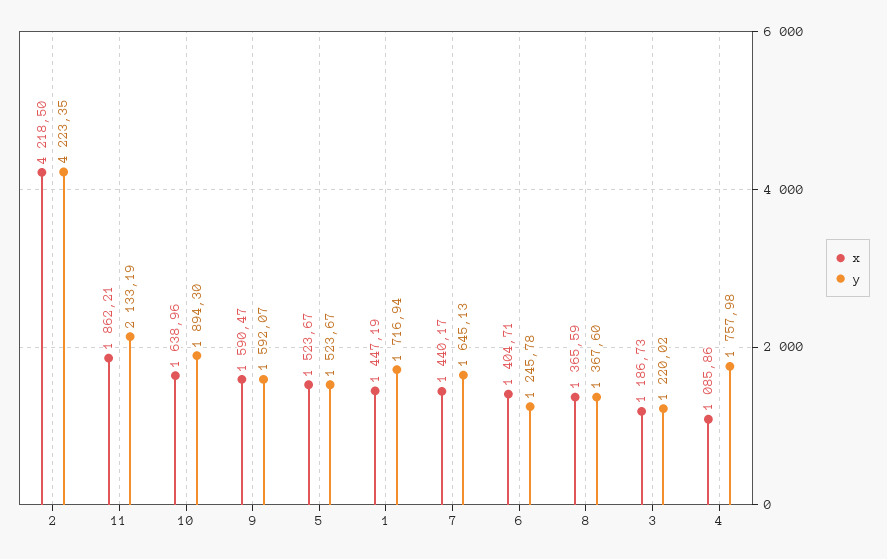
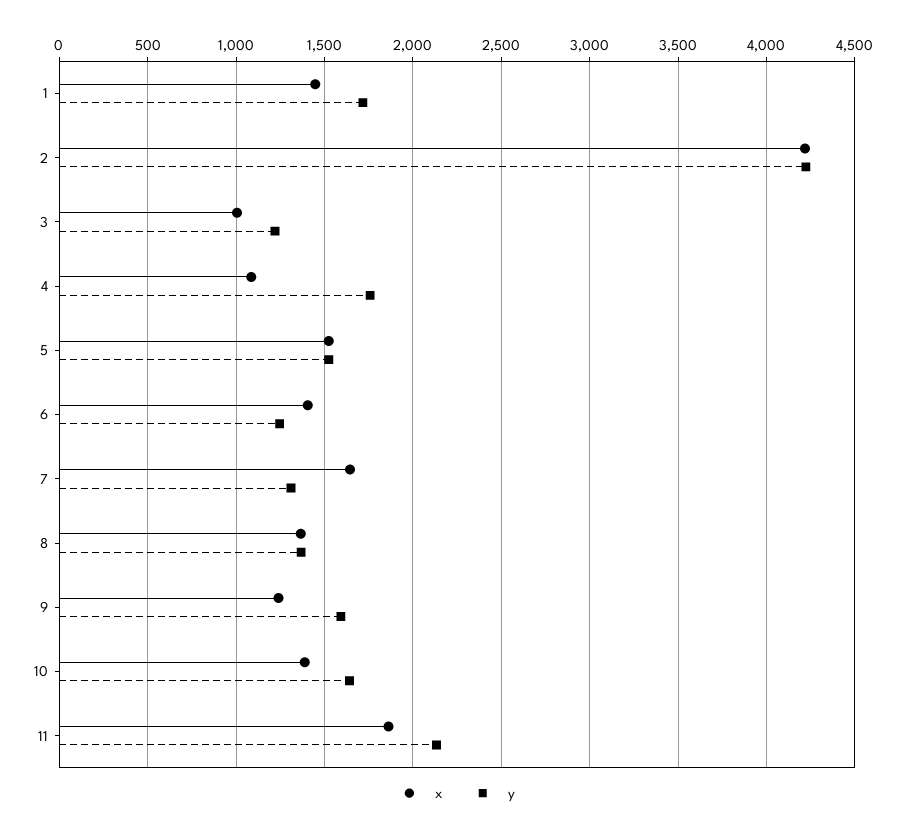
x, 10: 1638.96 -> 1400
y, 10: 1894.3 -> 1650
x, 9: 1590.47 -> 1250
x, 7: 1440.17 -> 1650
y, 7: 1645.13 -> 1300
x, 3: 1186.73 -> 1000

